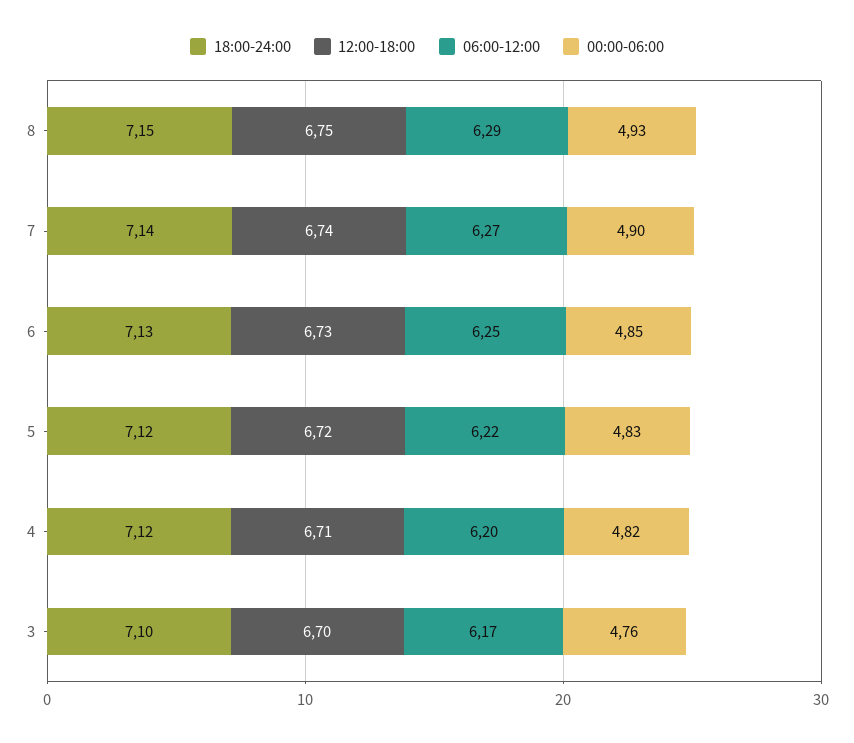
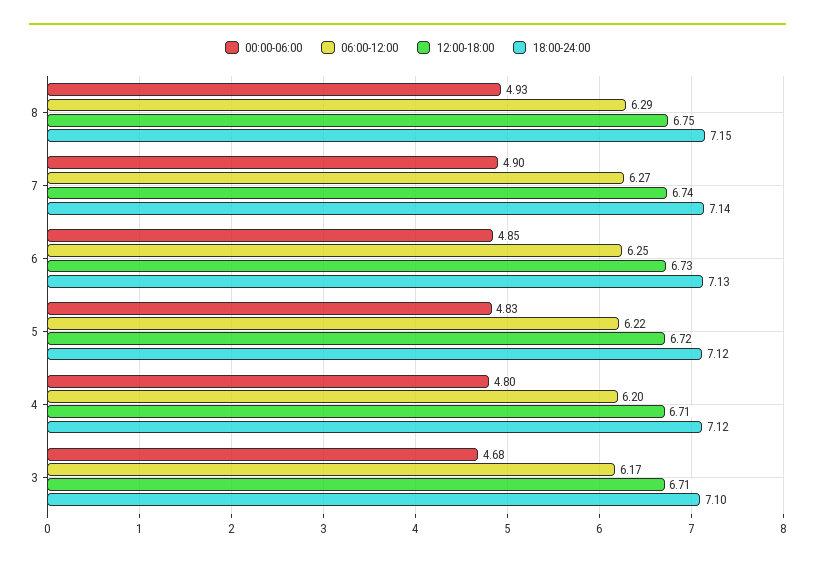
00:00-06:00, 4: 4.82 -> 4.8
12:00-18:00, 3: 6.7 -> 6.71
00:00-06:00, 3: 4.76 -> 4.68

